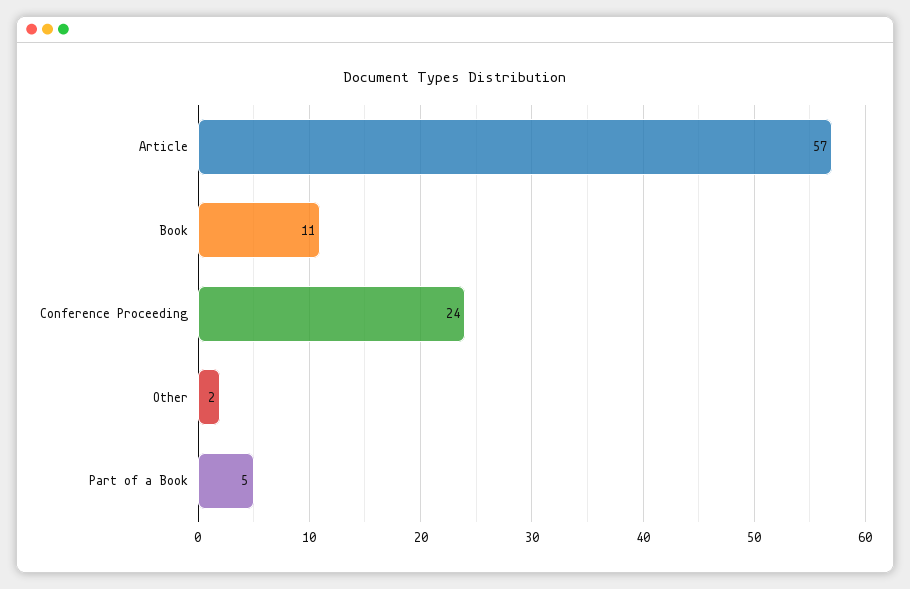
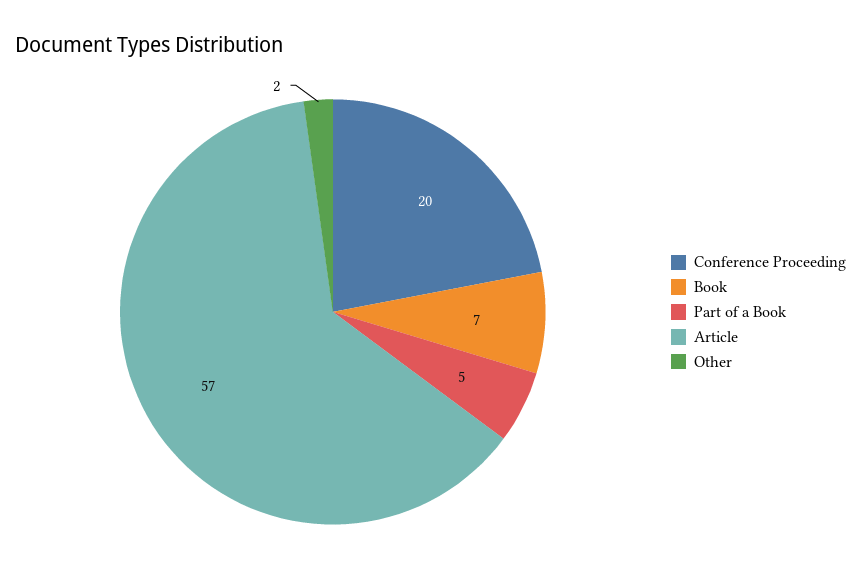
Book: 11 -> 7
Conference Proceeding: 24 -> 20

